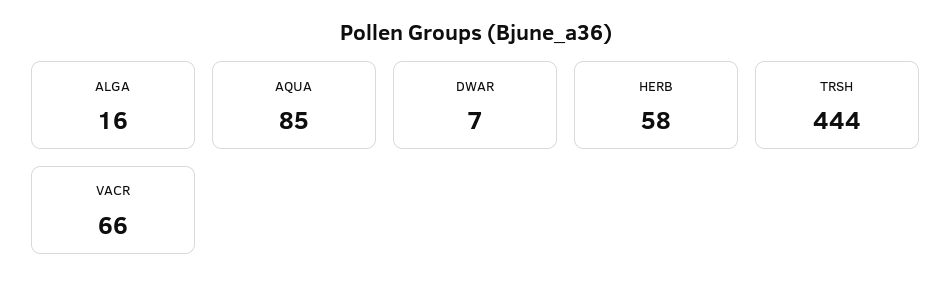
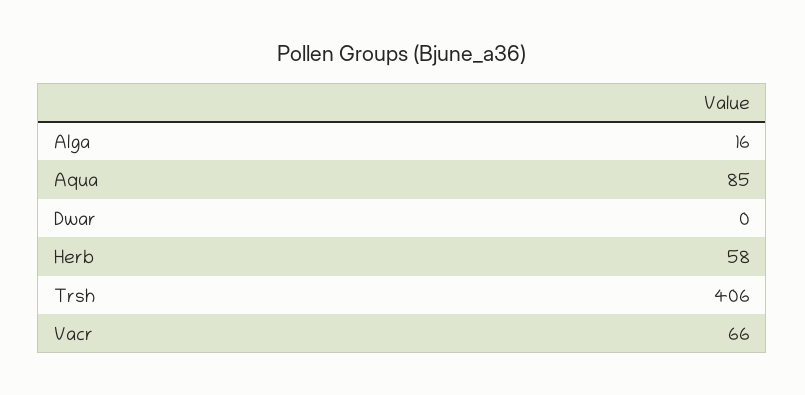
DWAR: 7 -> 0
TRSH: 444 -> 406

